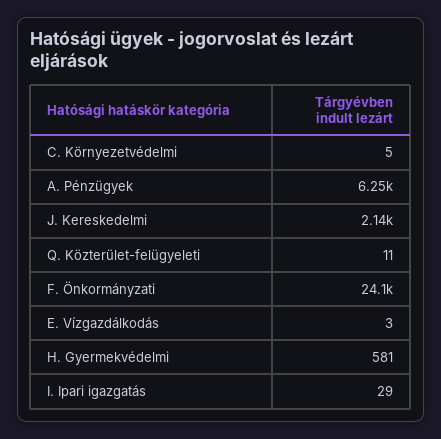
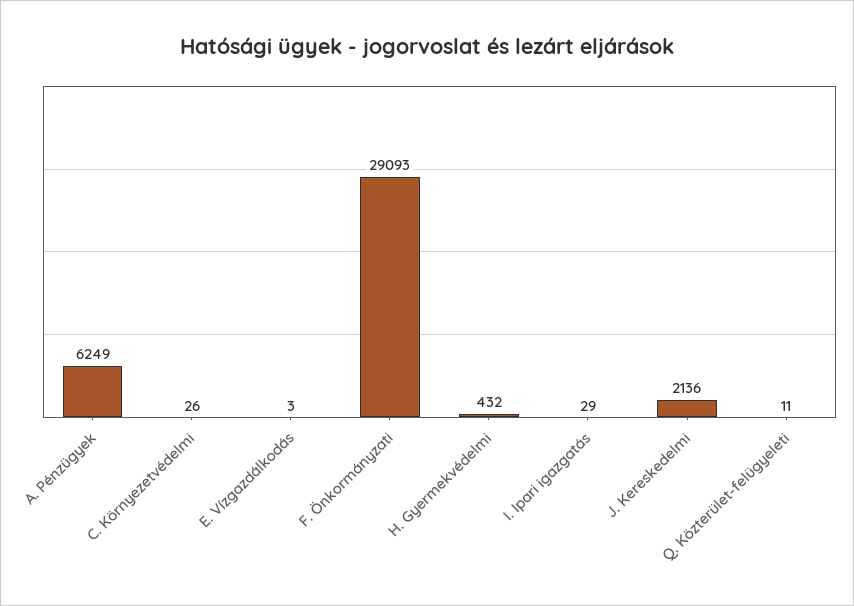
C. Környezetvédelmi: 5 -> 26
F. Önkormányzati: 24100 -> 29093
H. Gyermekvédelmi: 581 -> 432

